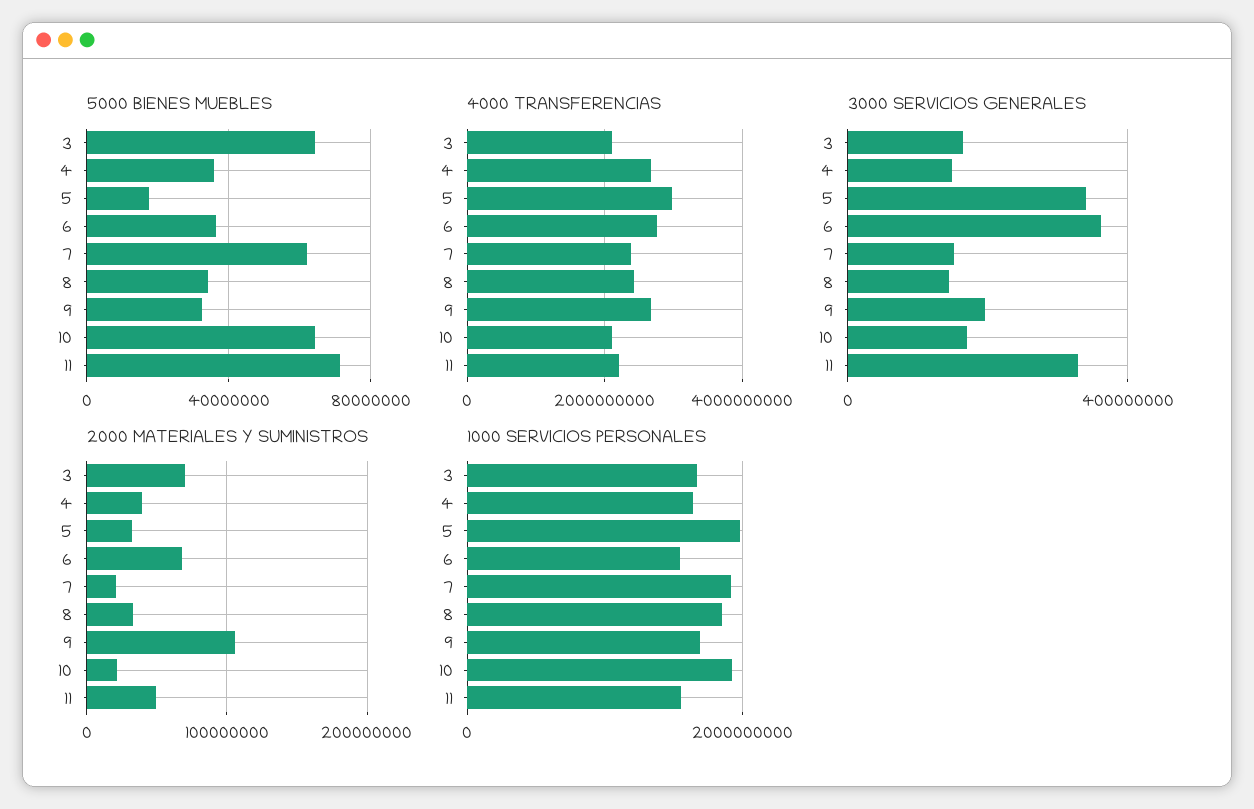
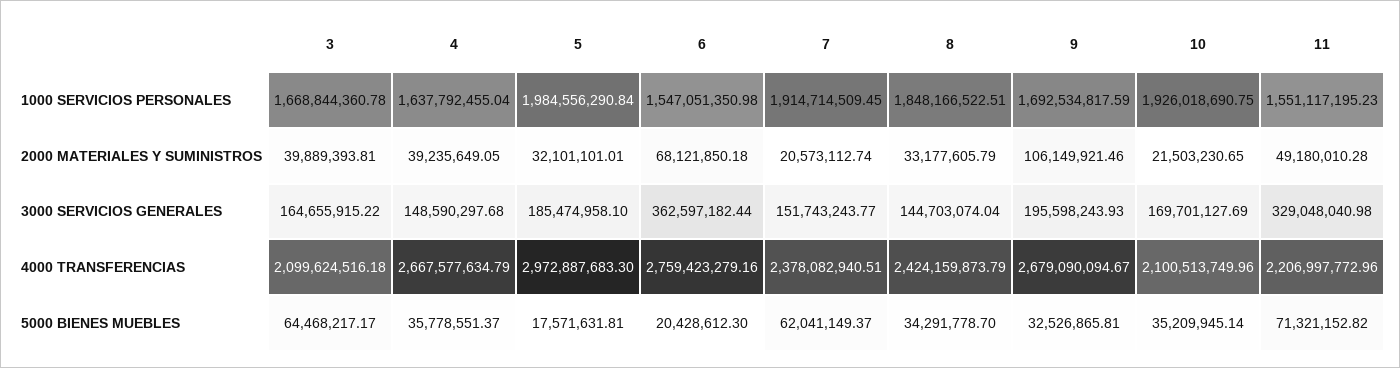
5000 BIENES MUEBLES, 6: 35000000 -> 20428612.3
5000 BIENES MUEBLES, 10: 65000000 -> 35209945.14
3000 SERVICIOS GENERALES, 5: 350000000 -> 185474958.1
2000 MATERIALES Y SUMINISTROS, 3: 70000000 -> 39889393.81

